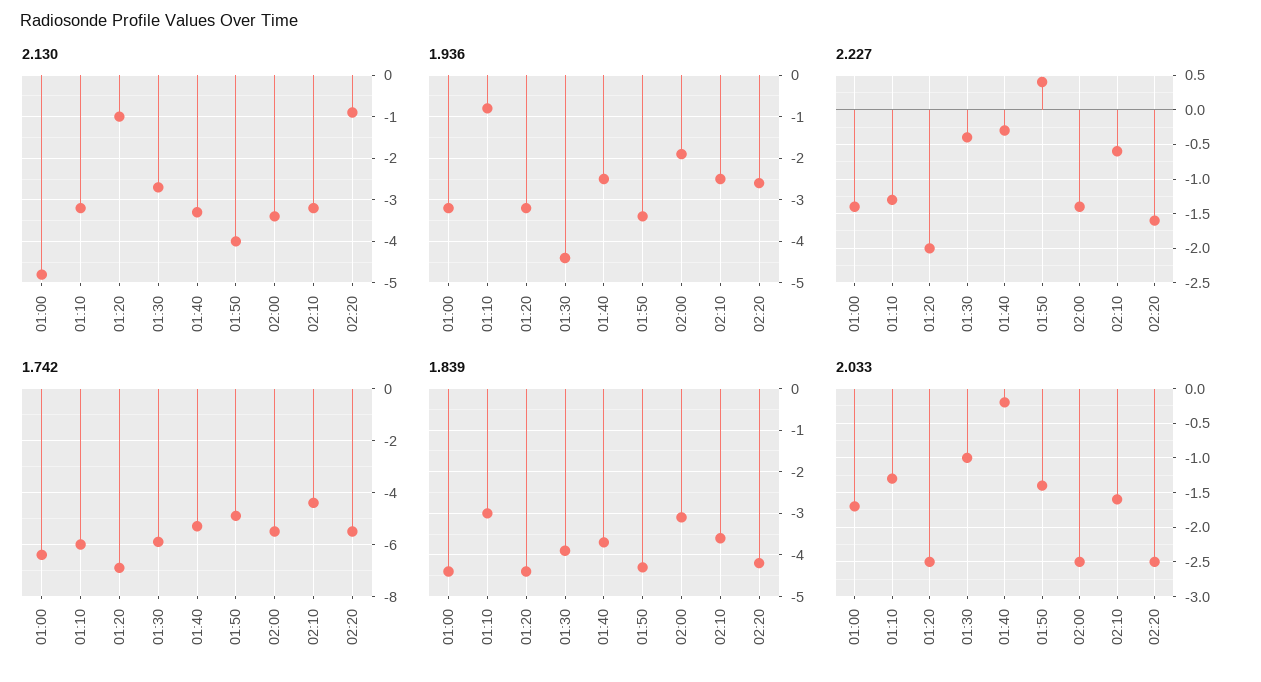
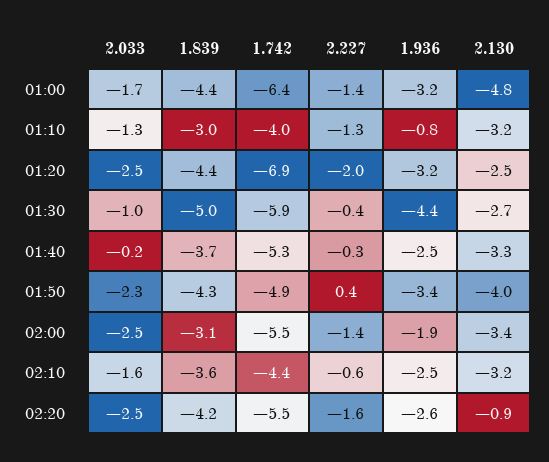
2.130, 01:20: -1 -> -2.5
1.742, 01:10: -6 -> -4
1.839, 01:30: -4 -> -5
2.033, 01:50: -1.4 -> -2.3

